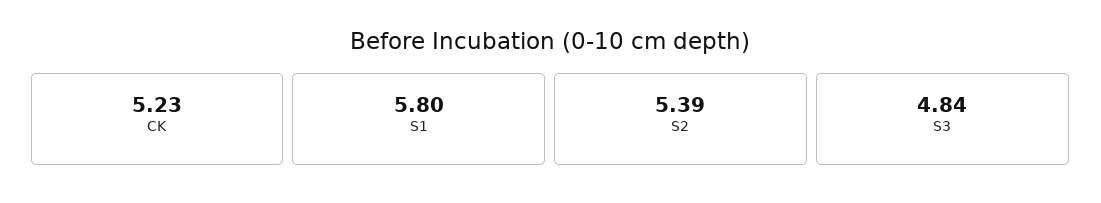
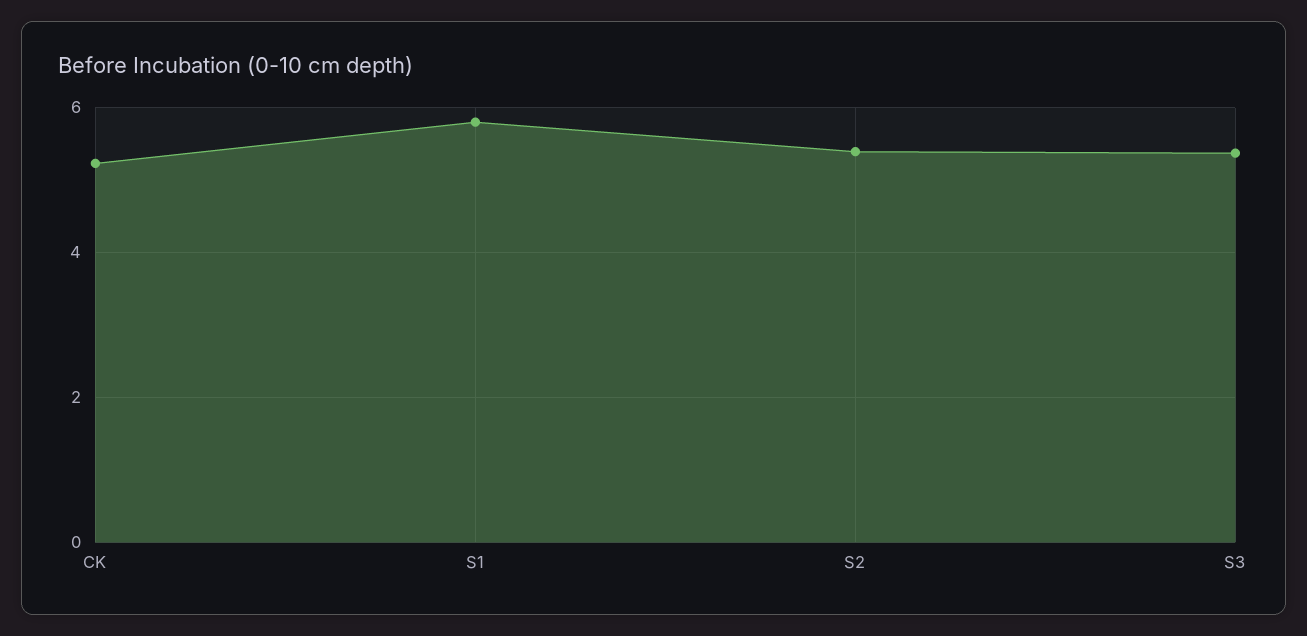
S3: 4.84 -> 5.4

